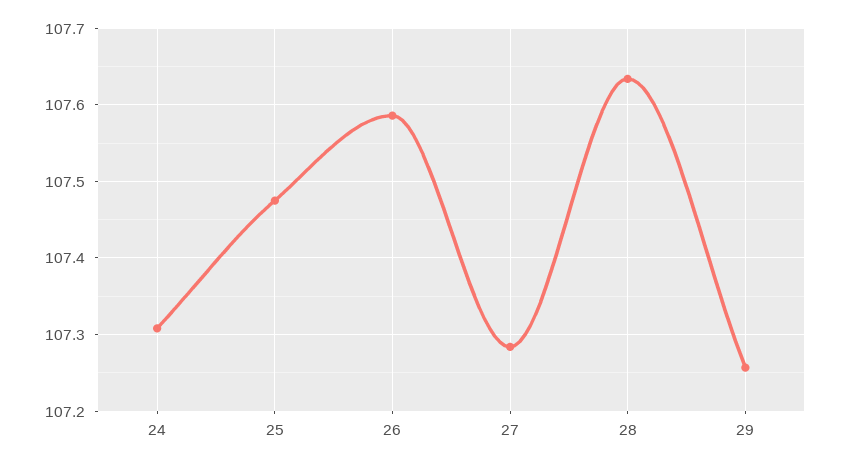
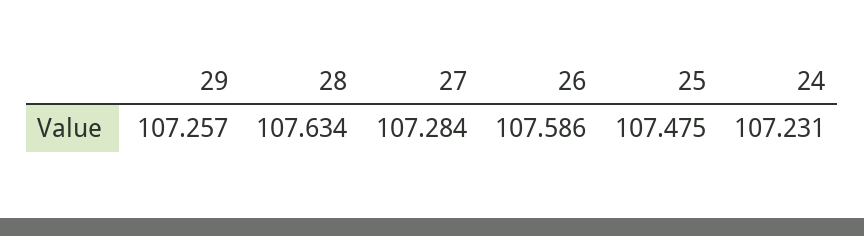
24: 107.31 -> 107.231

